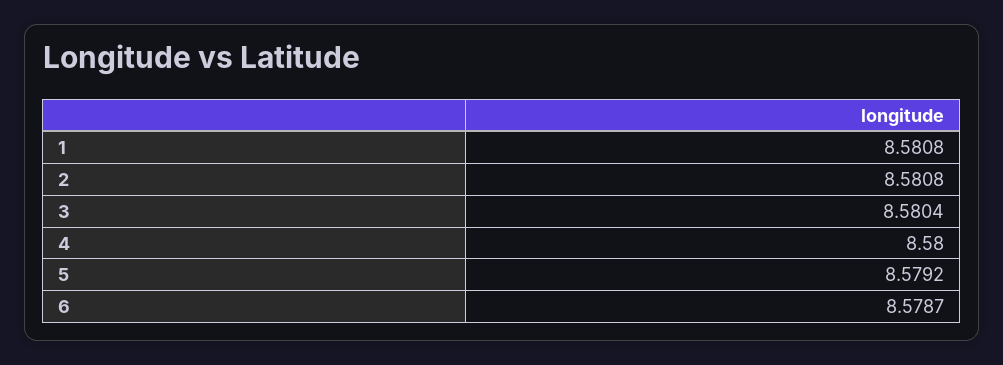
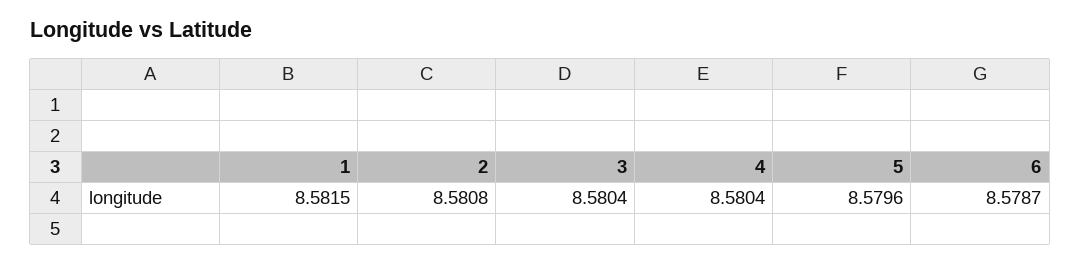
1: 8.5808 -> 8.5815
4: 8.58 -> 8.5804
5: 8.5792 -> 8.5796

